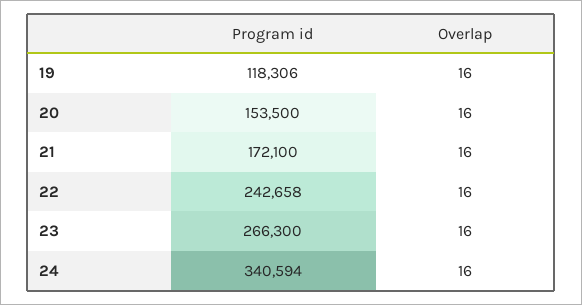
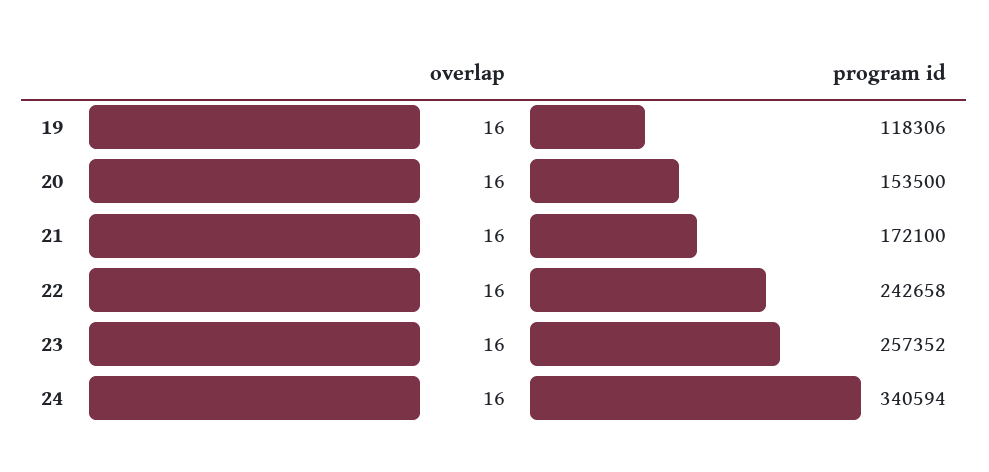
Program id, 23: 266300 -> 257352

